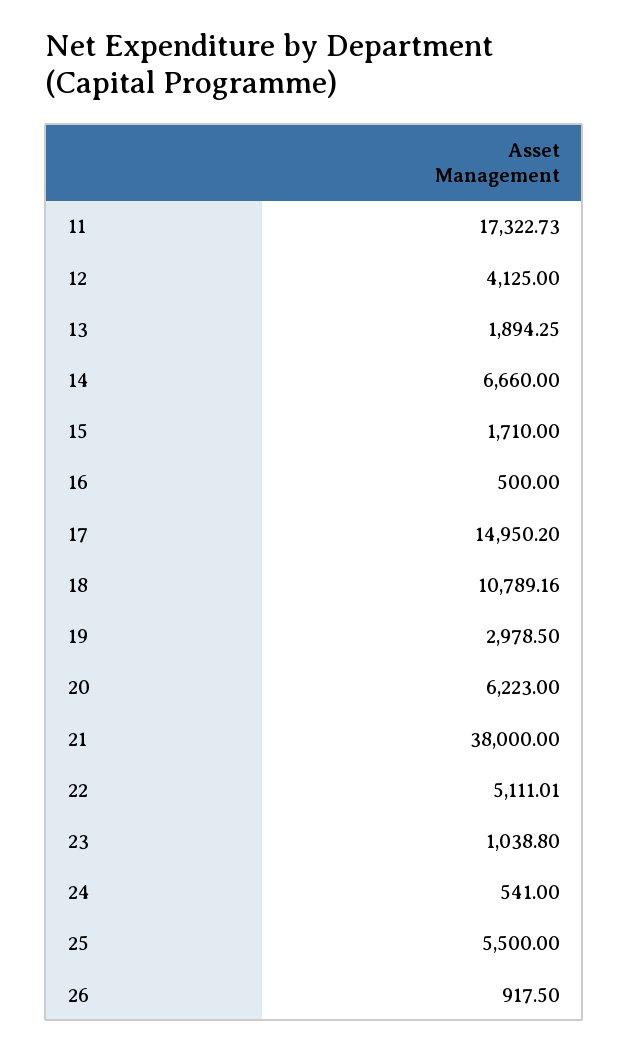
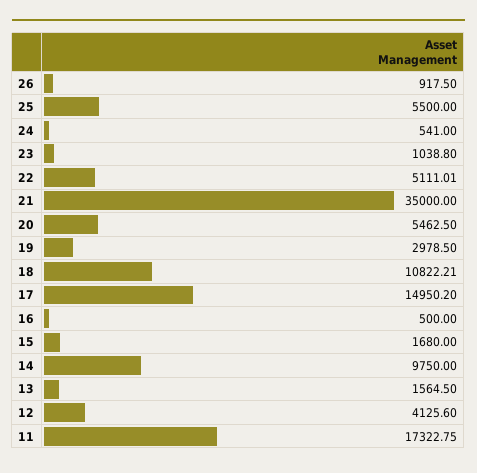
11: 17322.73 -> 17322.75
12: 4125 -> 4125.6
13: 1894.25 -> 1564.5
14: 6660 -> 9750
15: 1710 -> 1680
18: 10789.16 -> 10822.21
20: 6223 -> 5462.5
21: 38000 -> 35000

